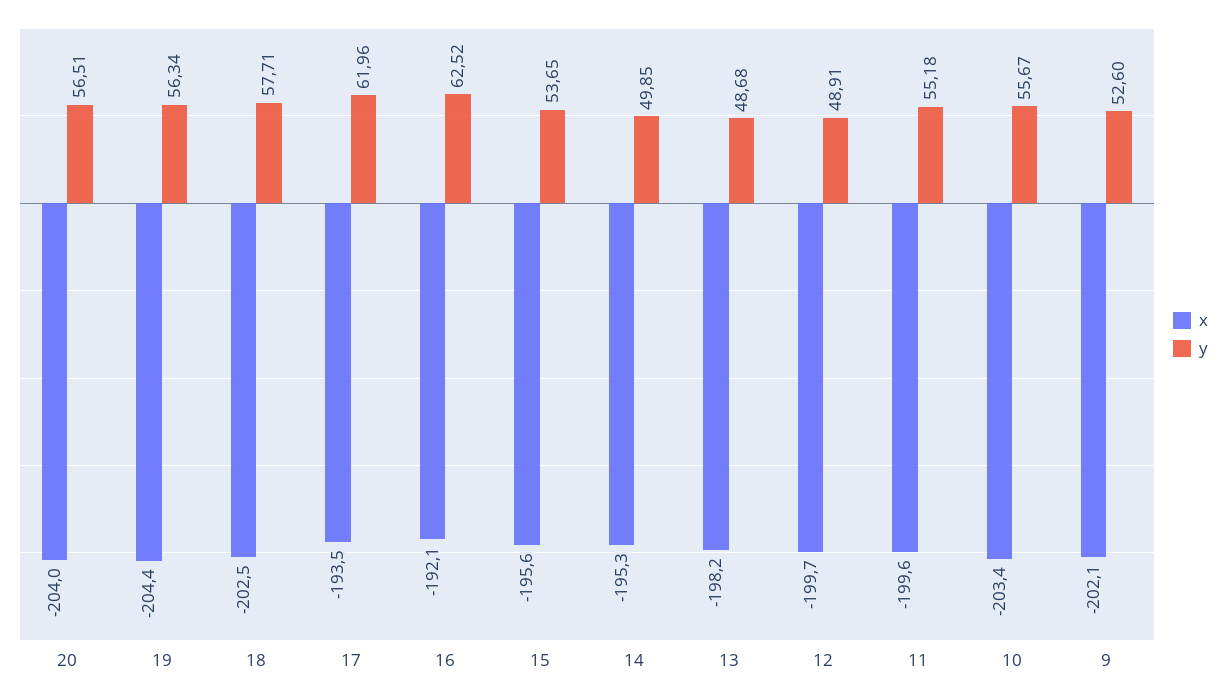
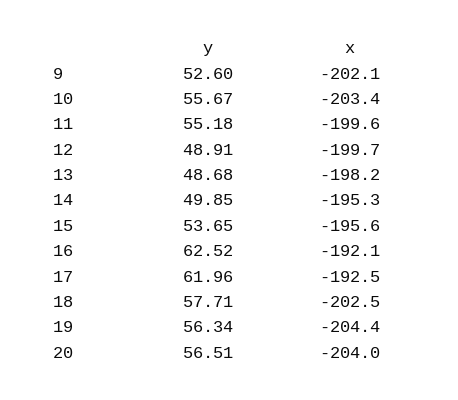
x, 17: -193.5 -> -192.5

